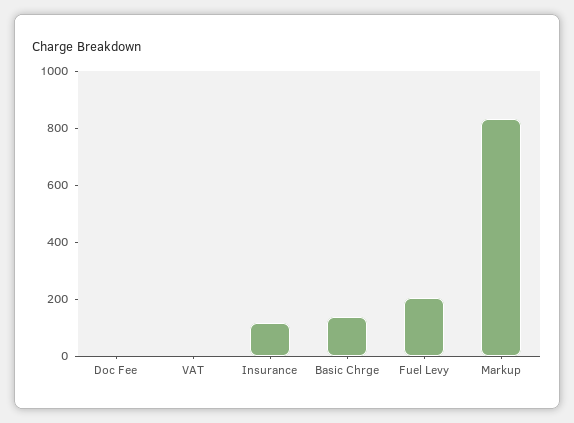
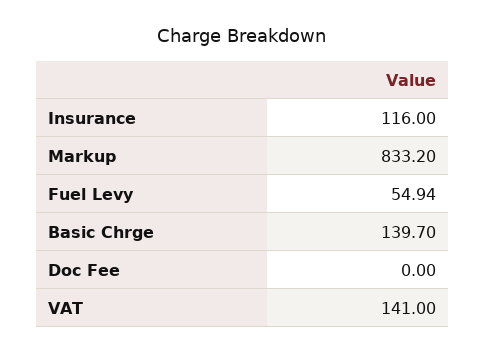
VAT: 0 -> 141
Fuel Levy: 200 -> 54.94

